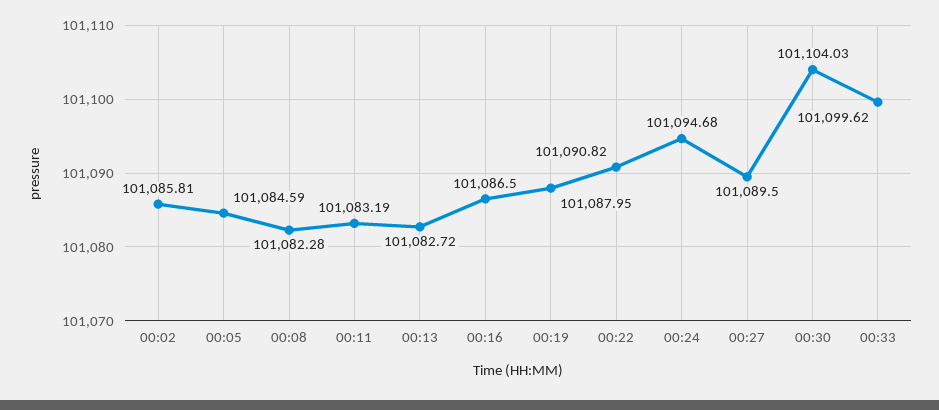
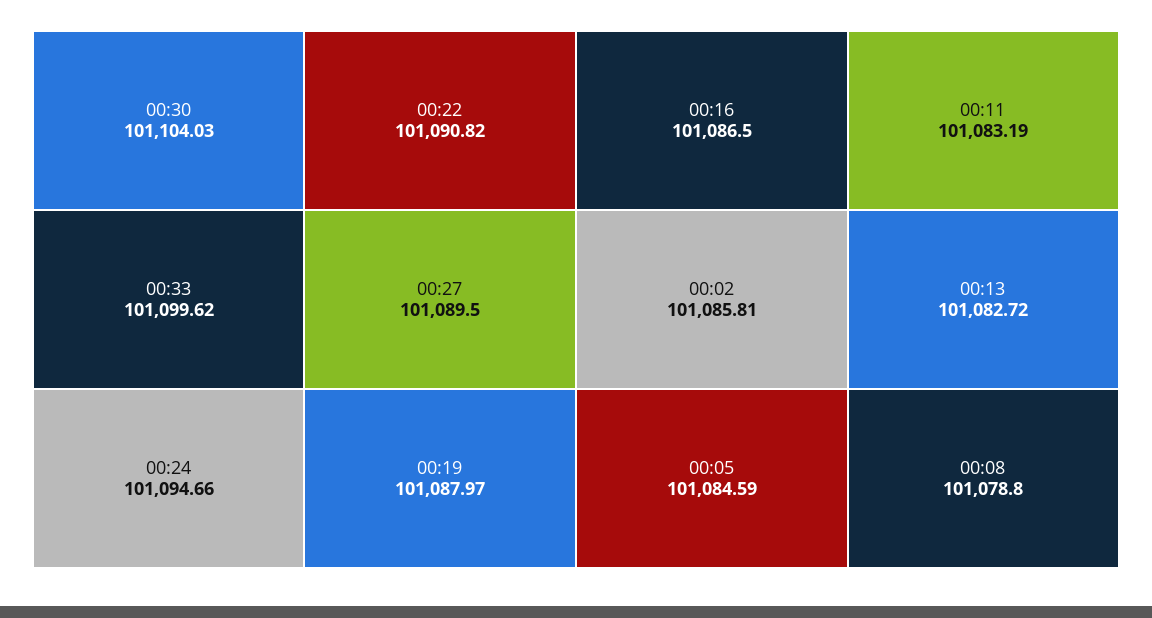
00:08: 101082.28 -> 101078.8
00:19: 101087.95 -> 101087.97
00:24: 101094.68 -> 101094.66

